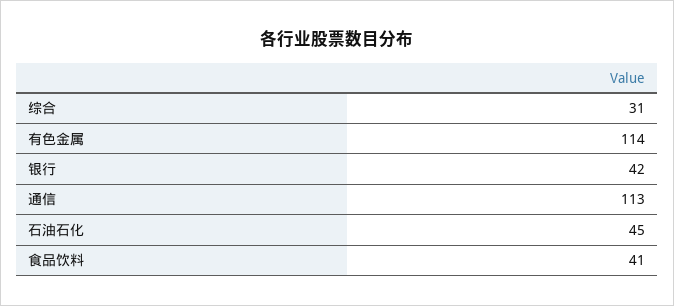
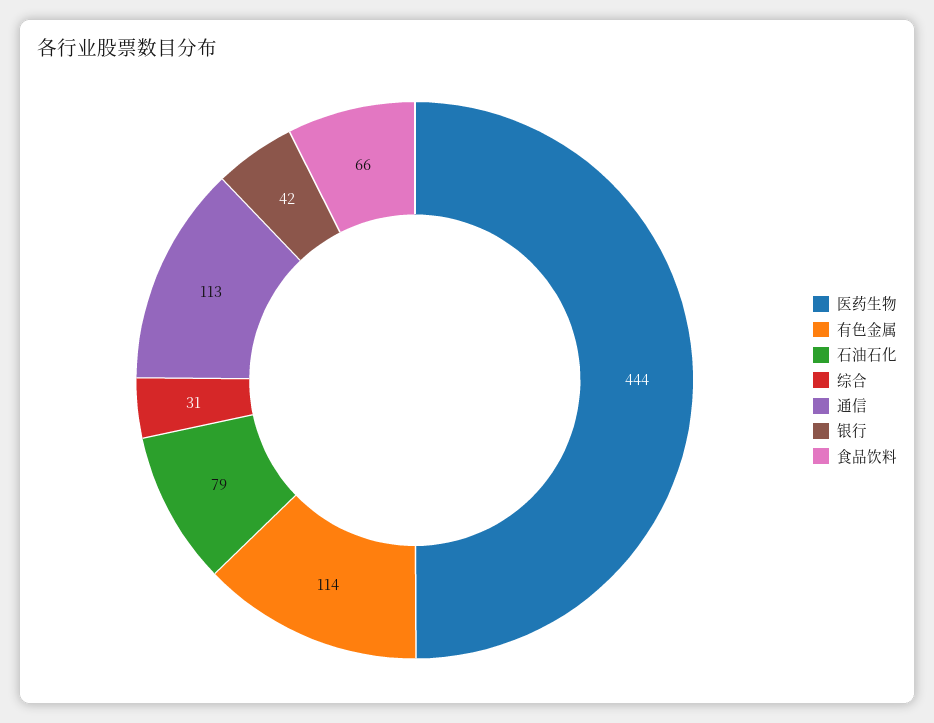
石油石化: 45 -> 79
食品饮料: 41 -> 66
医药生物: none -> 444

